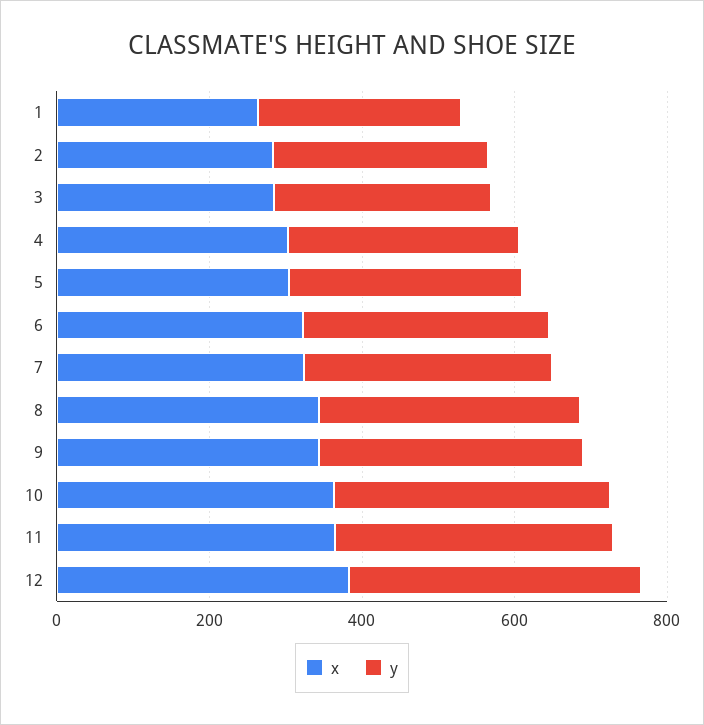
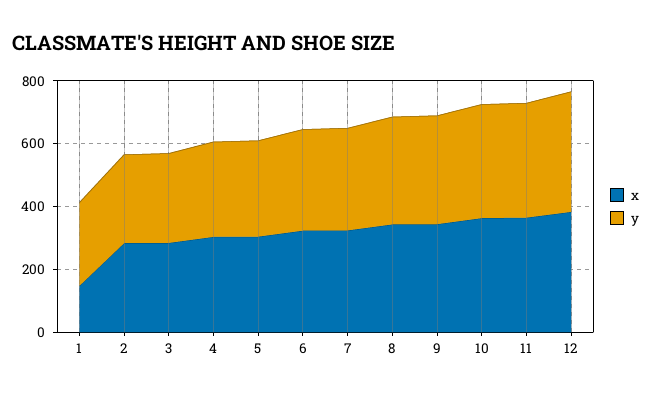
x, 1: 250 -> 150

